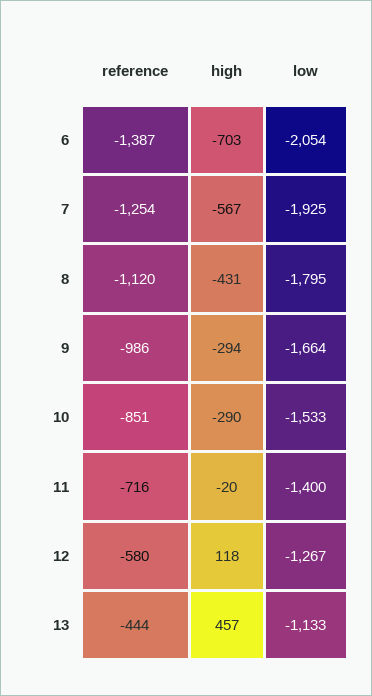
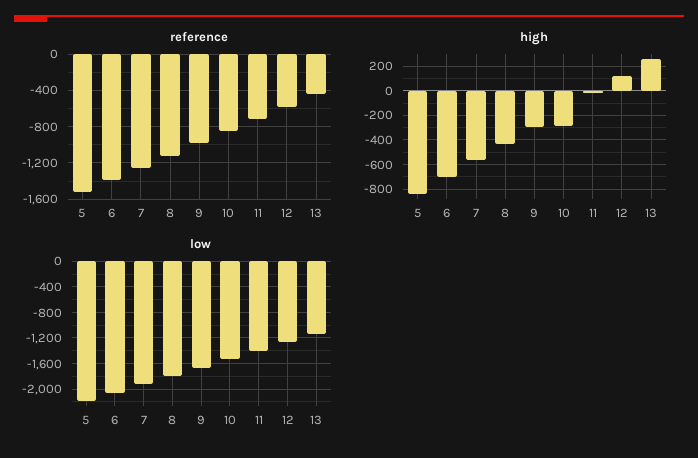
high, 13: 457 -> 250
reference, 5: none -> -1500
high, 5: none -> -850
low, 5: none -> -2200

